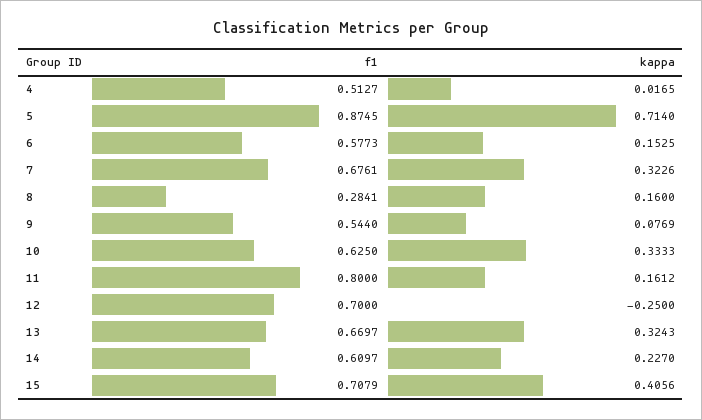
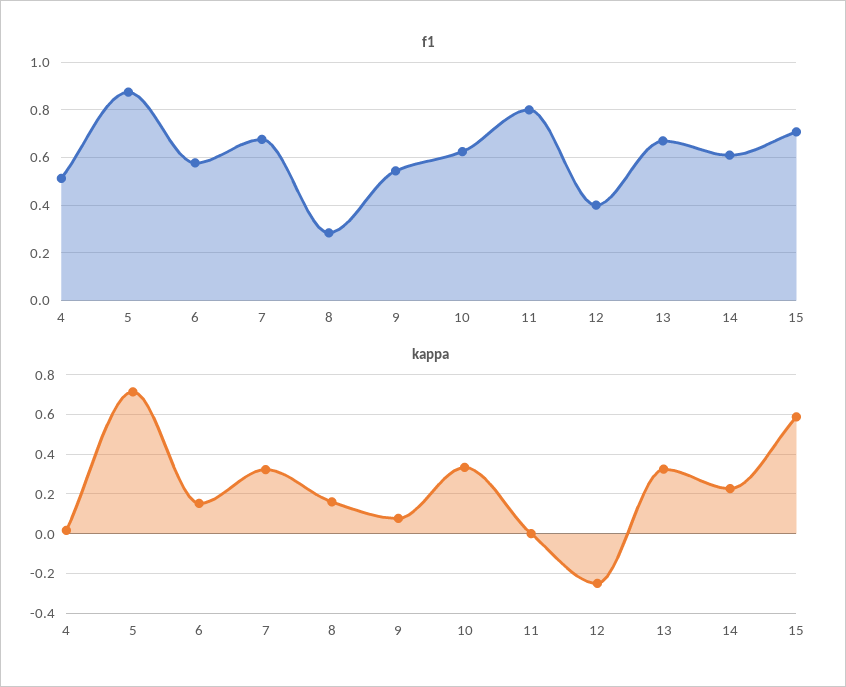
kappa, 11: 0.1612 -> 0
f1, 12: 0.7 -> 0.4
kappa, 15: 0.4056 -> 0.6

